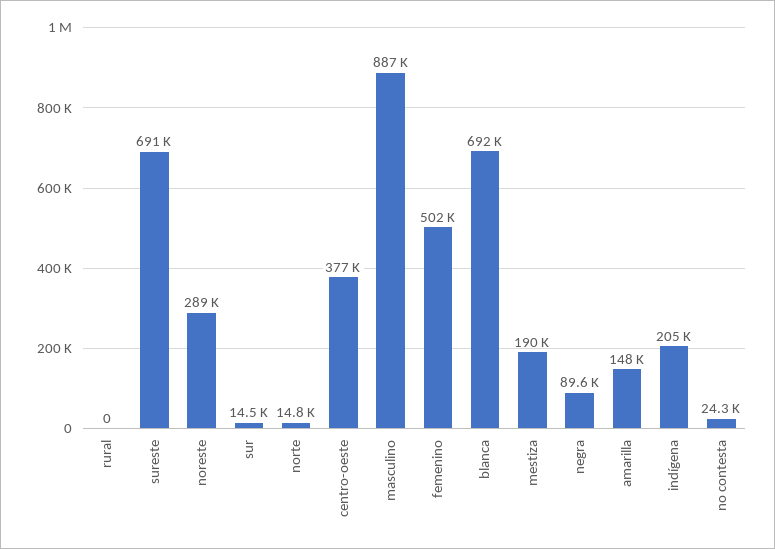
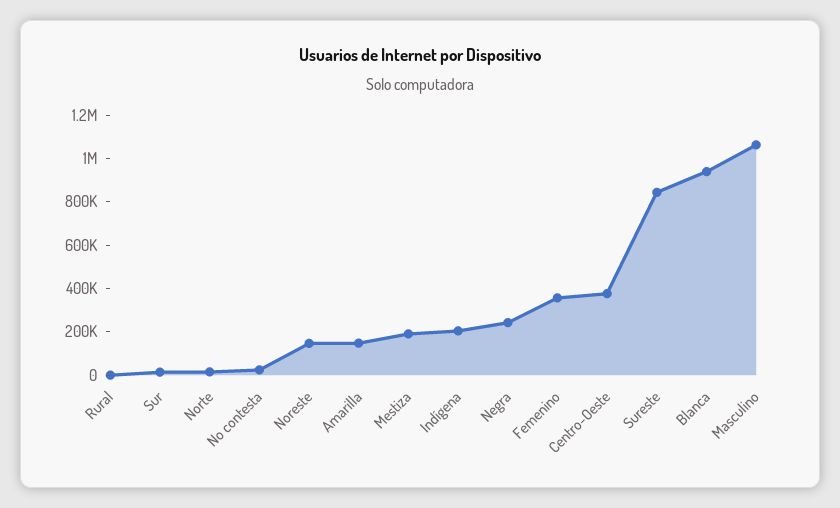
sureste: 691000 -> 850000
noreste: 289000 -> 150000
masculino: 887000 -> 1050000
femenino: 502000 -> 350000
blanca: 692000 -> 950000
negra: 89600 -> 250000

